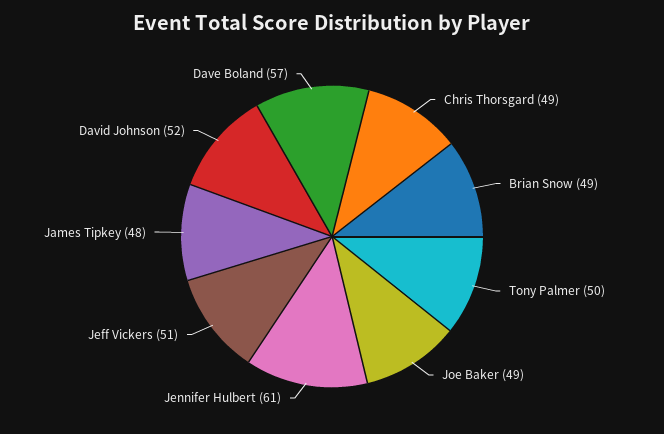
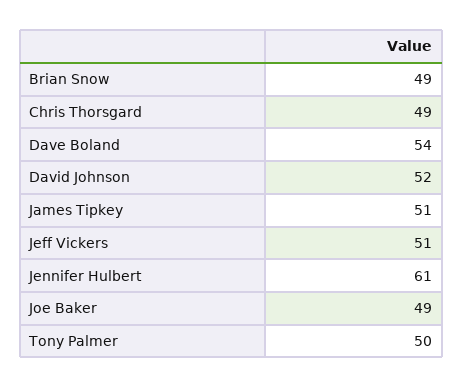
James Tipkey: 48 -> 51
Dave Boland: 57 -> 54

